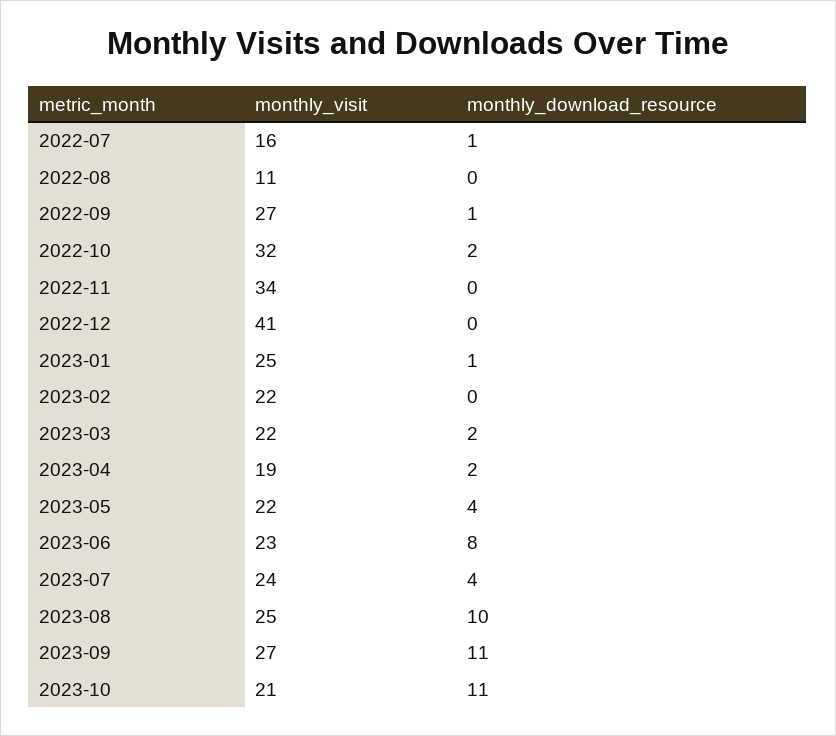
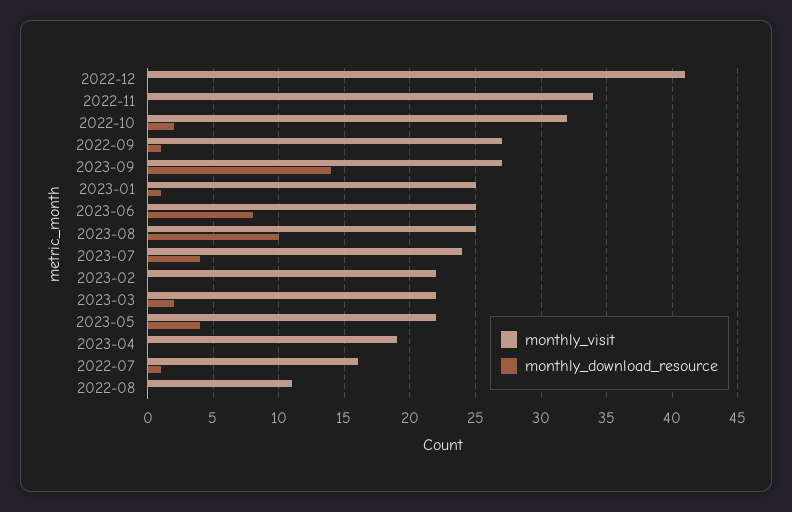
monthly_download_resource, 2023-04: 2 -> 0
monthly_visit, 2023-06: 23 -> 25
monthly_download_resource, 2023-09: 11 -> 14
monthly_visit, 2023-10: 21 -> none
monthly_download_resource, 2023-10: 11 -> none

